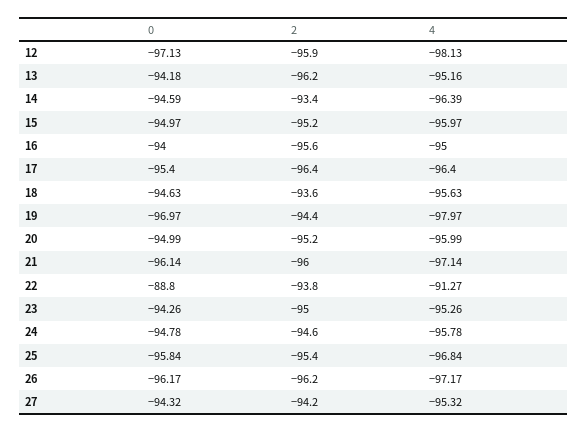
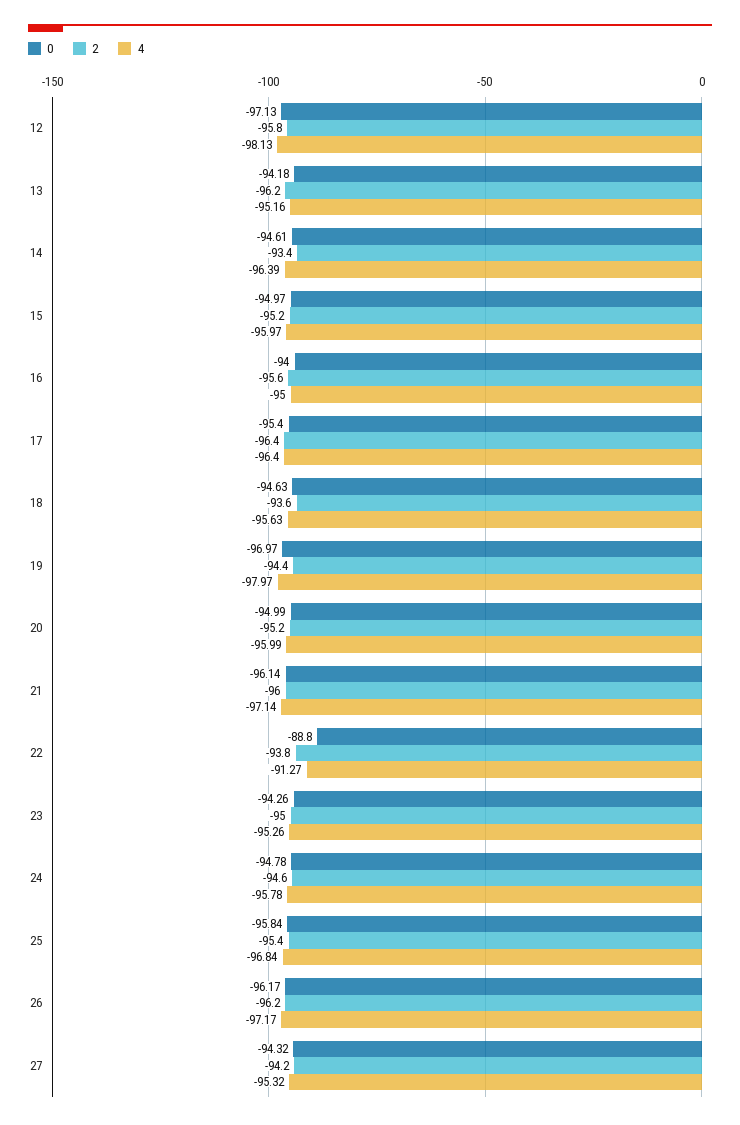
2, 12: -95.9 -> -95.8
0, 14: -94.59 -> -94.61

